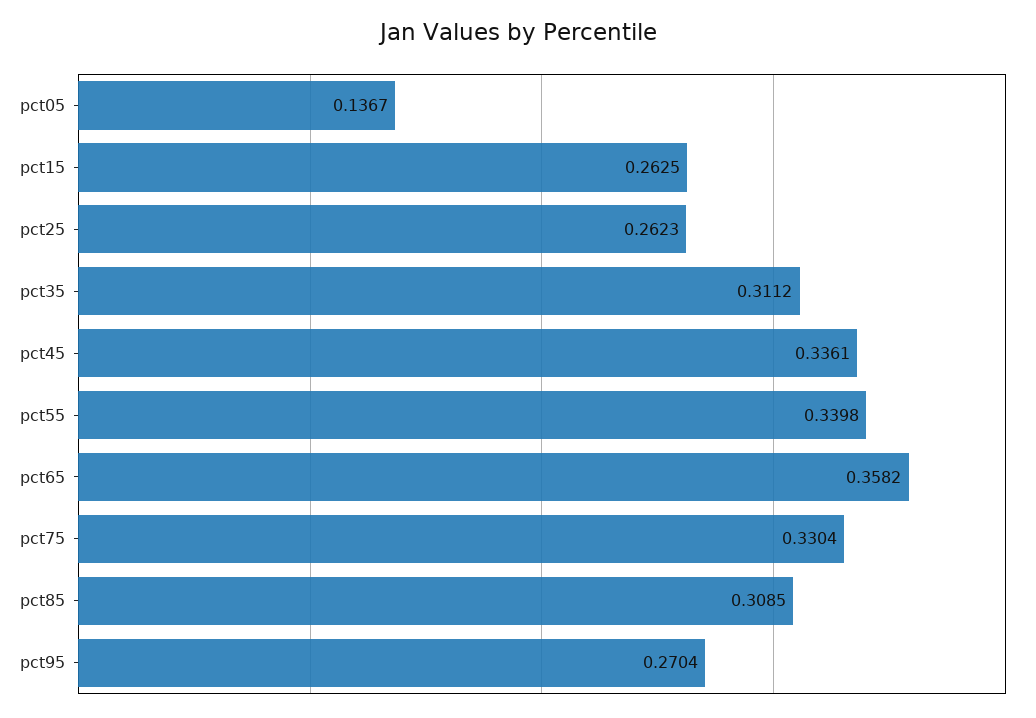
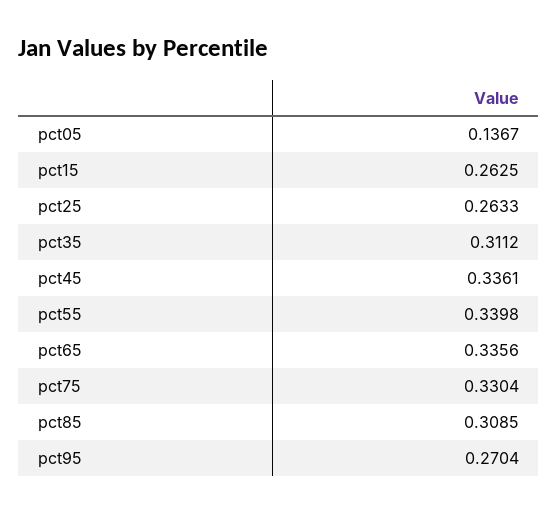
pct25: 0.2623 -> 0.2633
pct65: 0.3582 -> 0.3356

